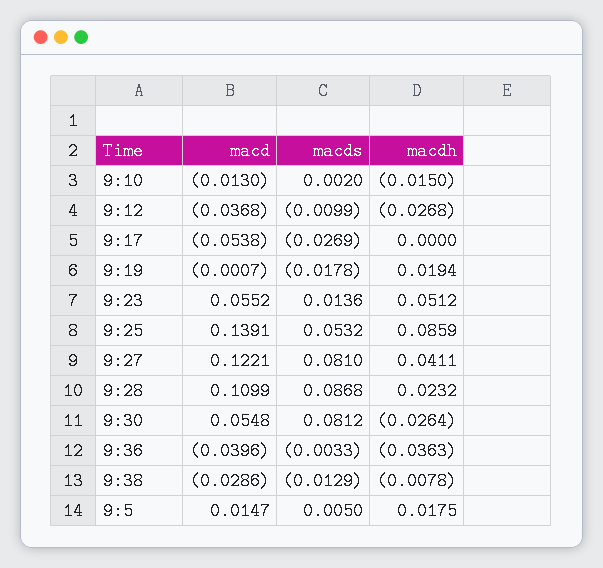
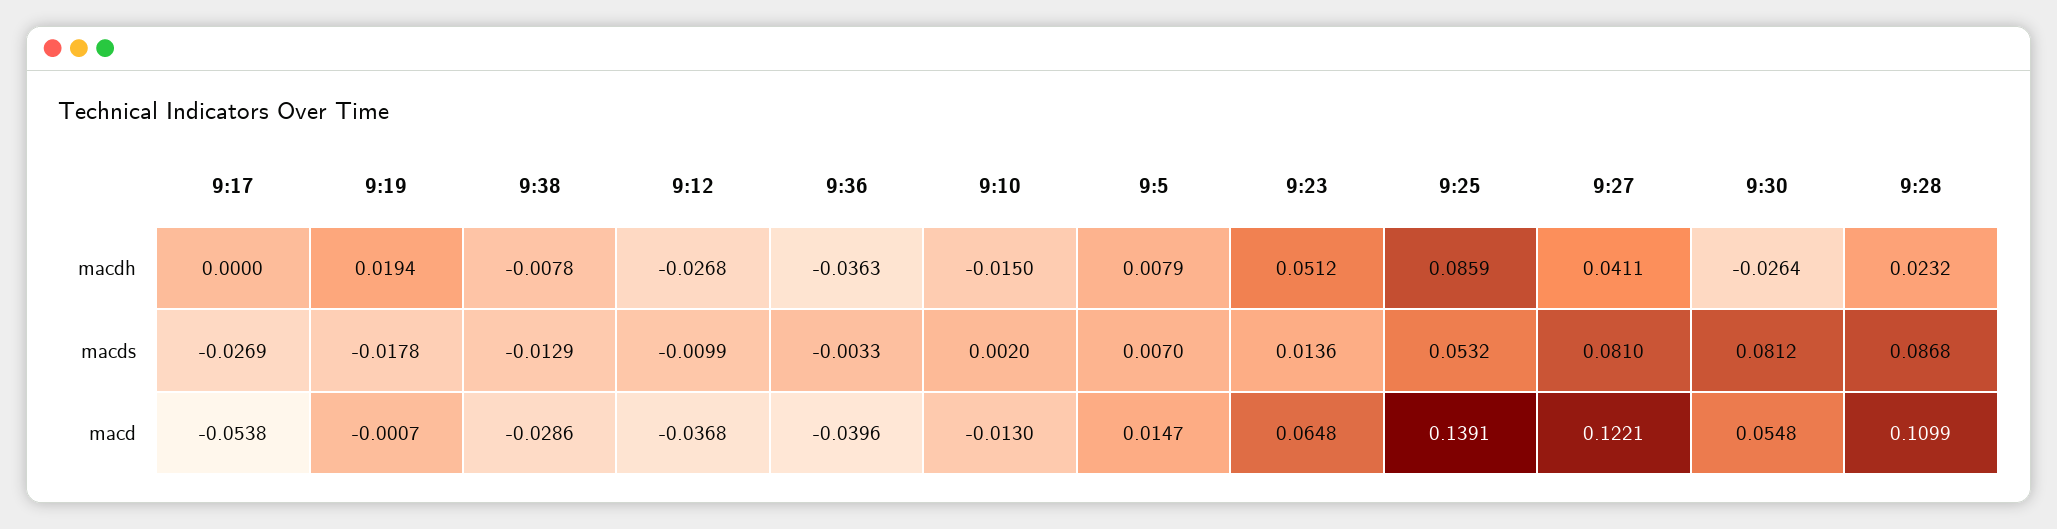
macd, 9:23: 0.0552 -> 0.0648
macds, 9:5: 0.005 -> 0.007
macdh, 9:5: 0.0175 -> 0.0079

